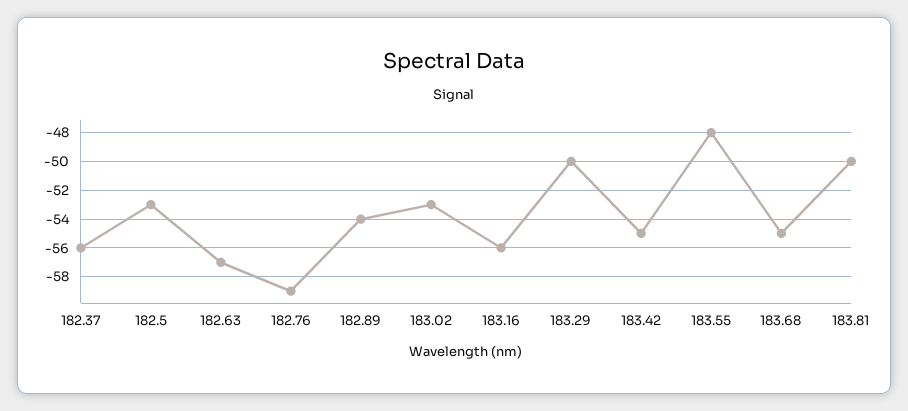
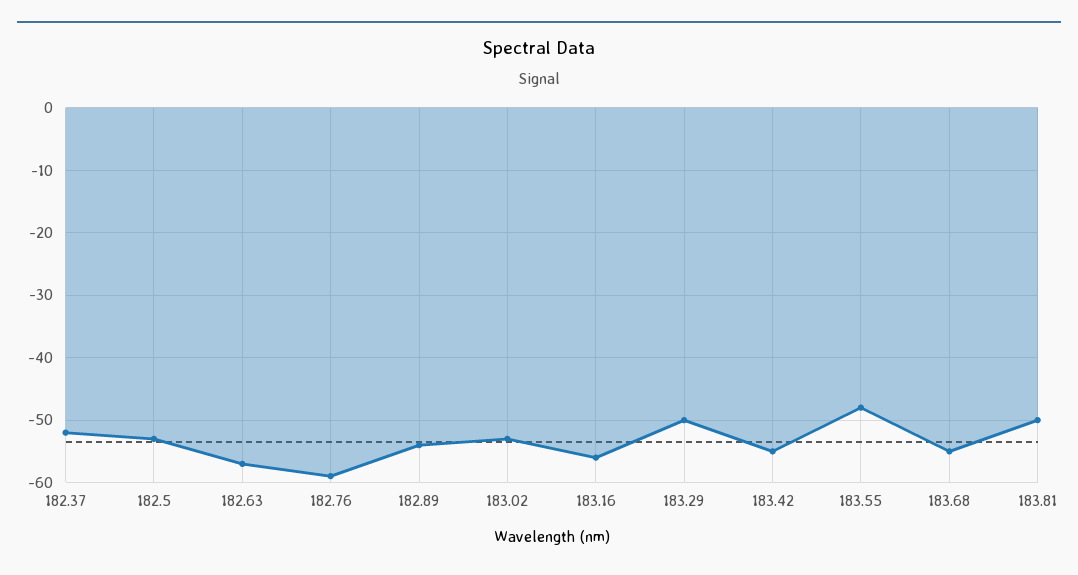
182.37: -56 -> -52

